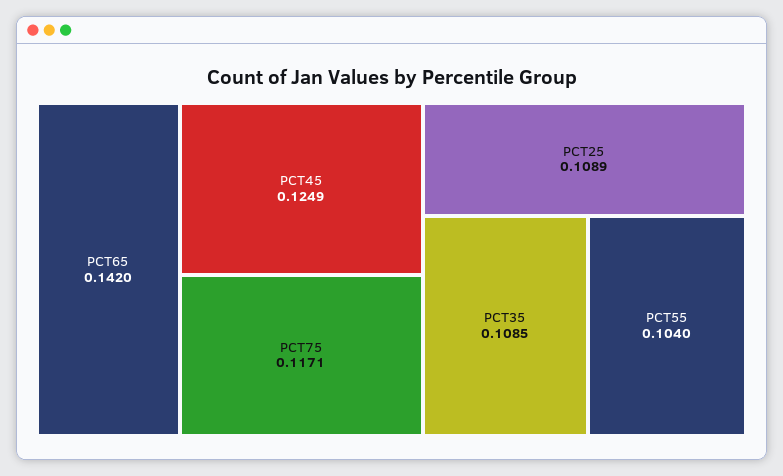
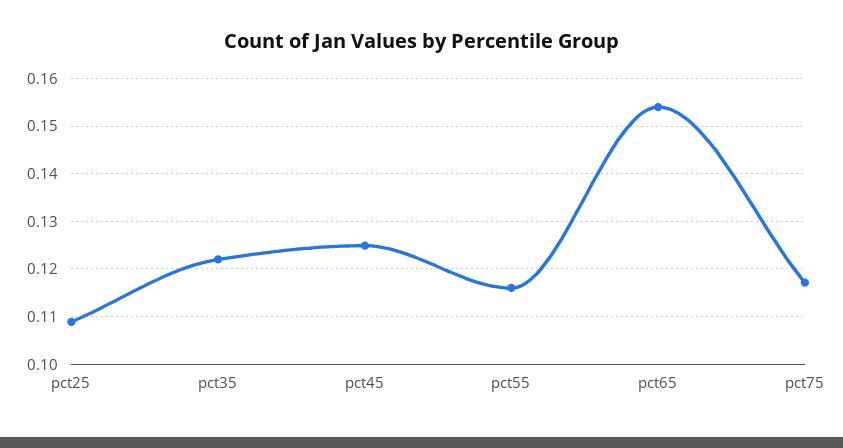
PCT65: 0.142 -> 0.154
PCT35: 0.1085 -> 0.122
PCT55: 0.104 -> 0.116

